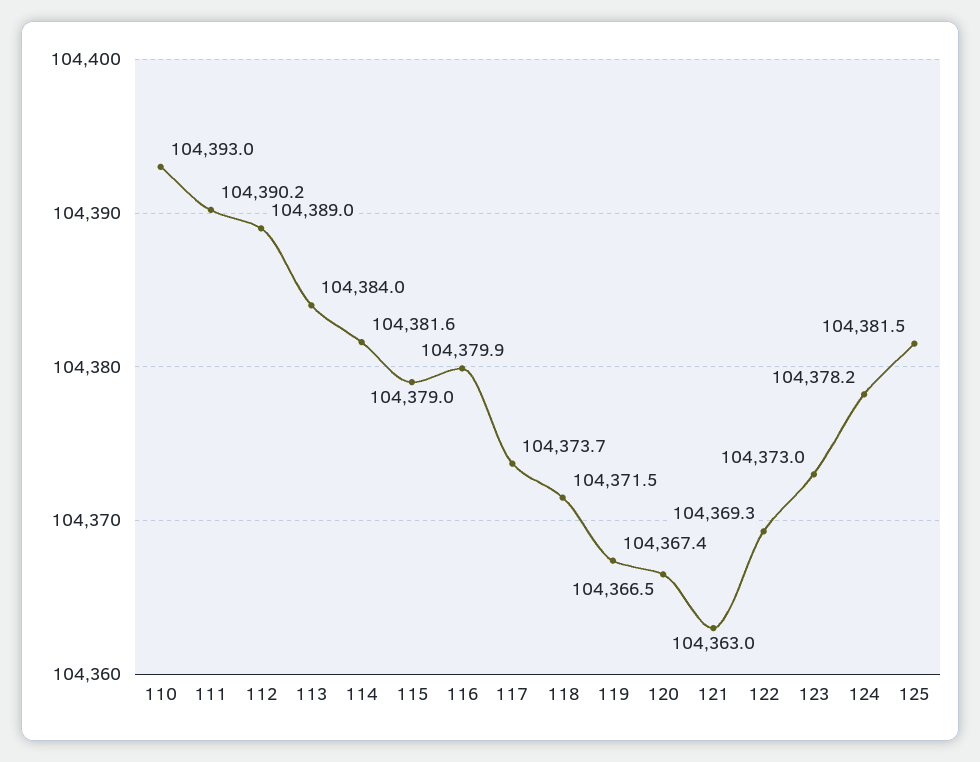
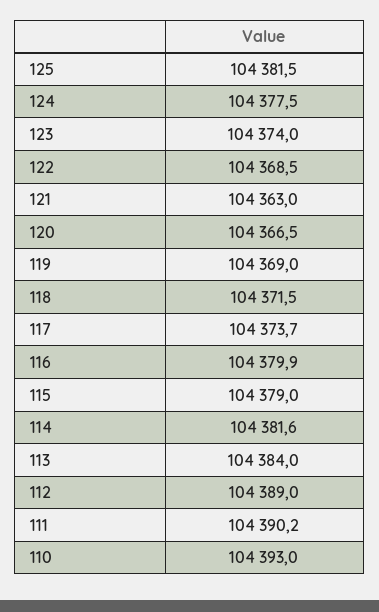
119: 104367.4 -> 104369
122: 104369.3 -> 104368.5
123: 104373 -> 104374
124: 104378.2 -> 104377.5

